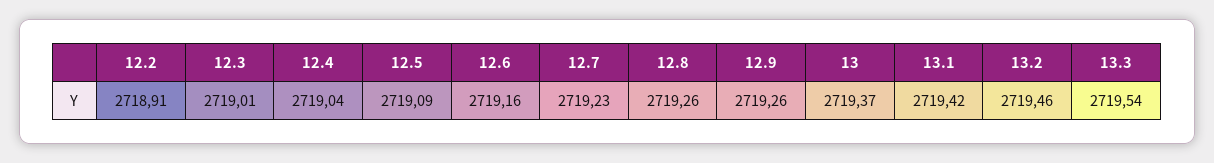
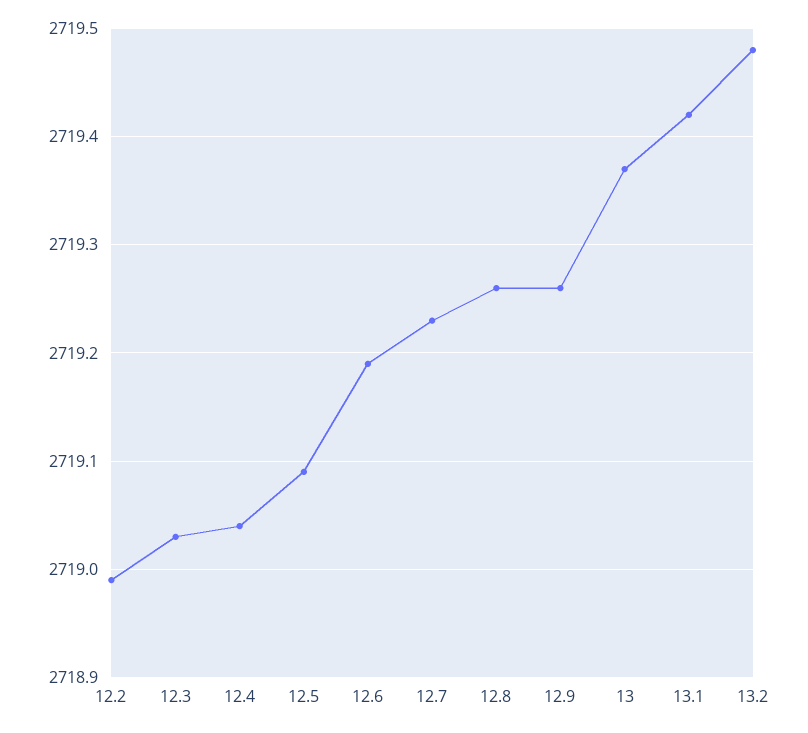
12.2: 2718.91 -> 2718.99
12.3: 2719.01 -> 2719.03
12.6: 2719.16 -> 2719.19
13.2: 2719.46 -> 2719.48
13.3: 2719.54 -> none

